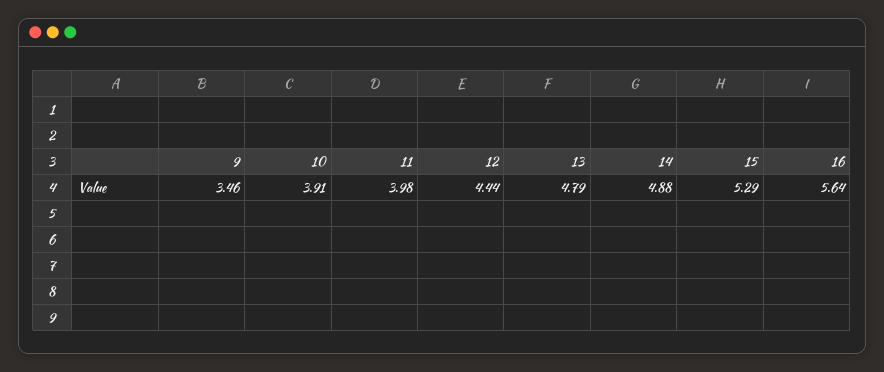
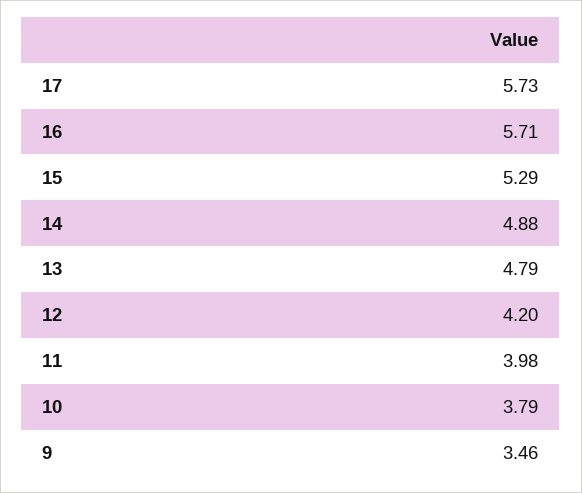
10: 3.91 -> 3.79
12: 4.44 -> 4.2
16: 5.64 -> 5.71
17: none -> 5.73

